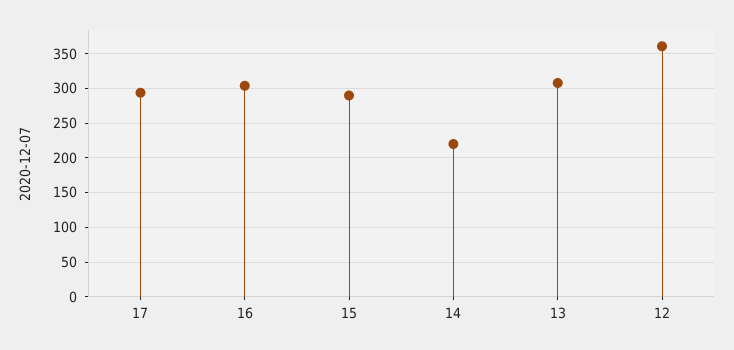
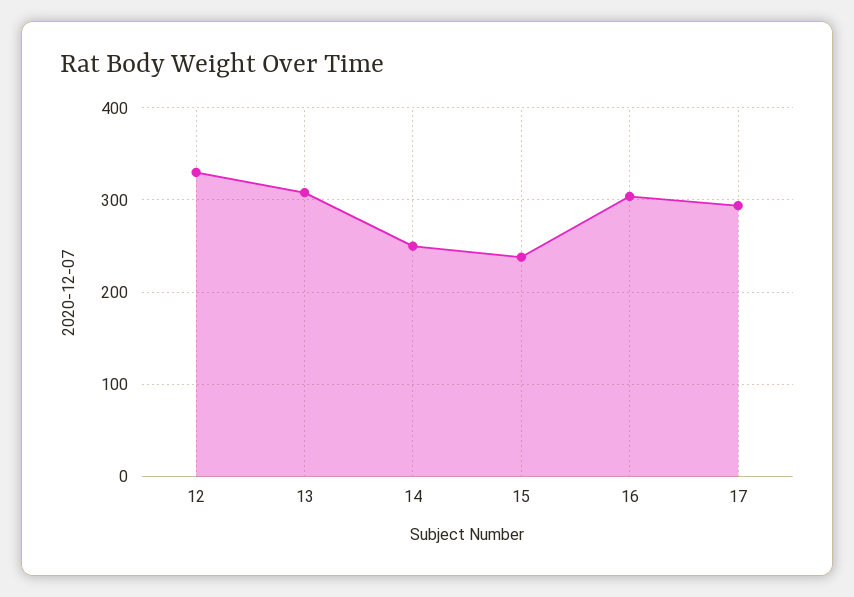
15: 290 -> 240
14: 220 -> 250
12: 360 -> 330

